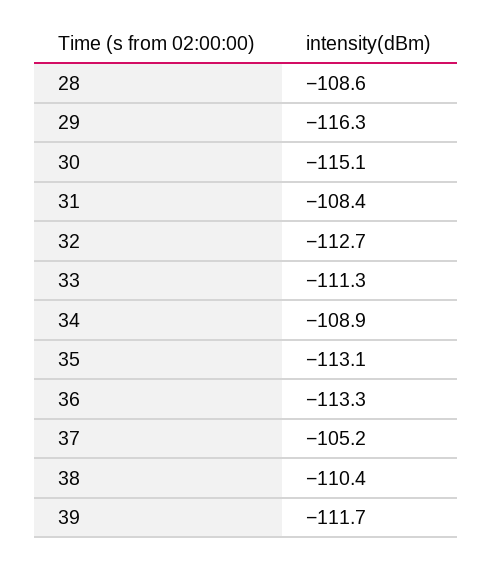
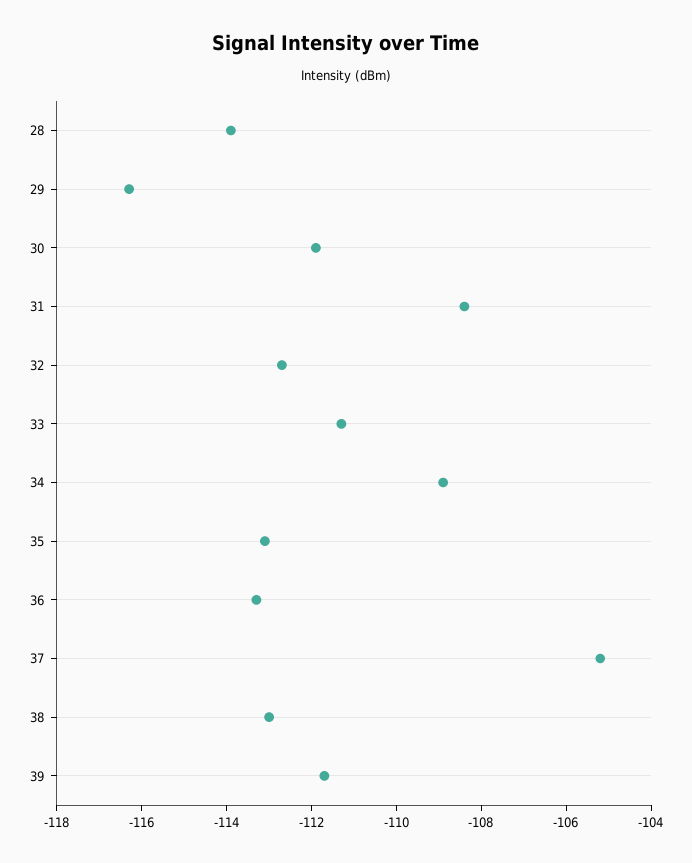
28: -108.6 -> -114
30: -115.1 -> -112
38: -110.4 -> -113

